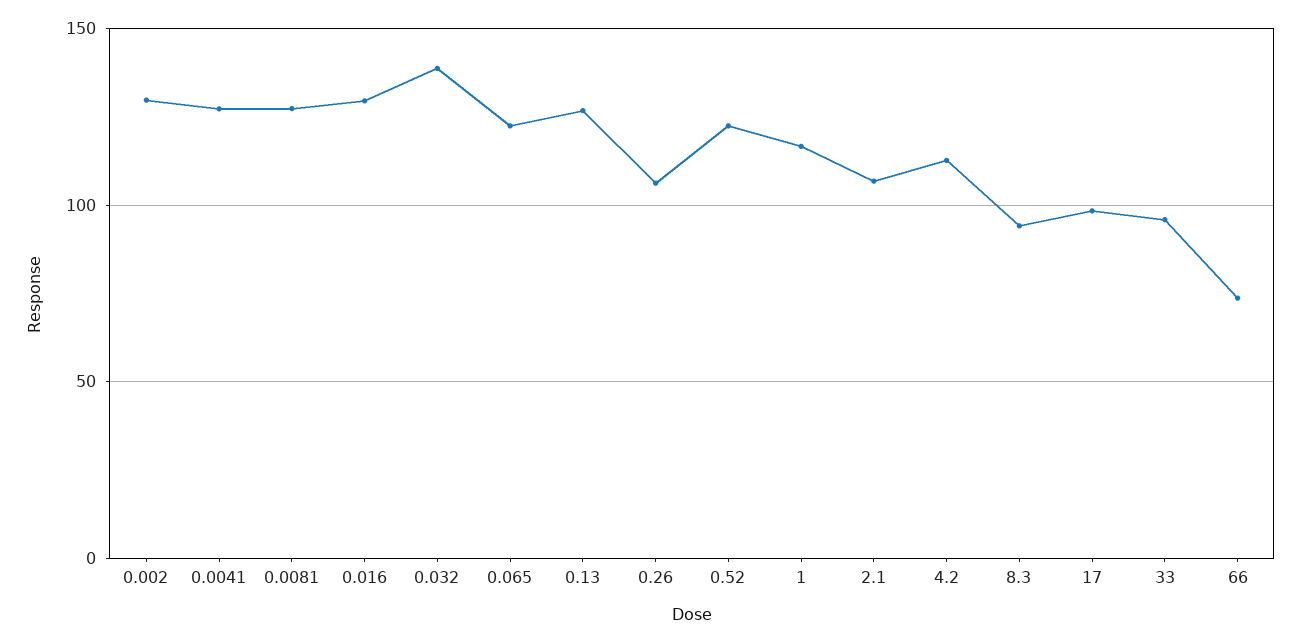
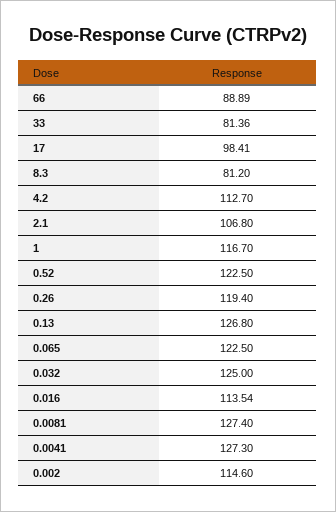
0.002: 130 -> 114.6
0.016: 130 -> 113.54
0.032: 140 -> 125
0.26: 105 -> 119.4
8.3: 95 -> 81.2
33: 95 -> 81.36
66: 75 -> 88.89

